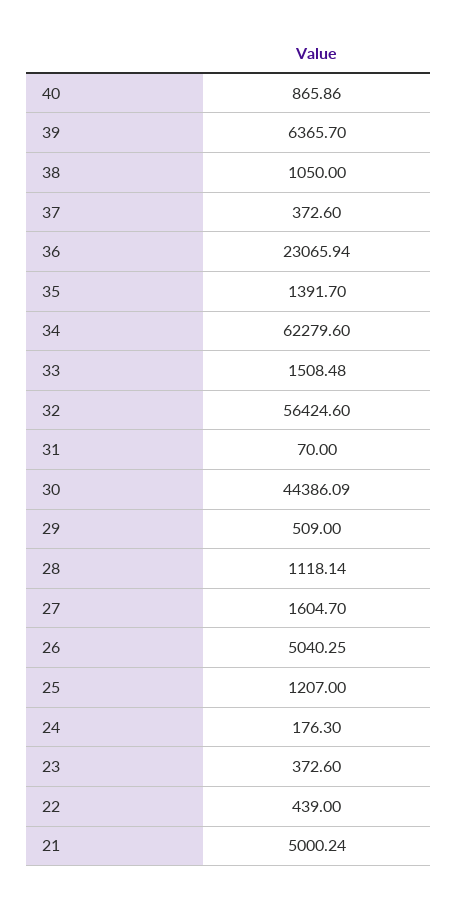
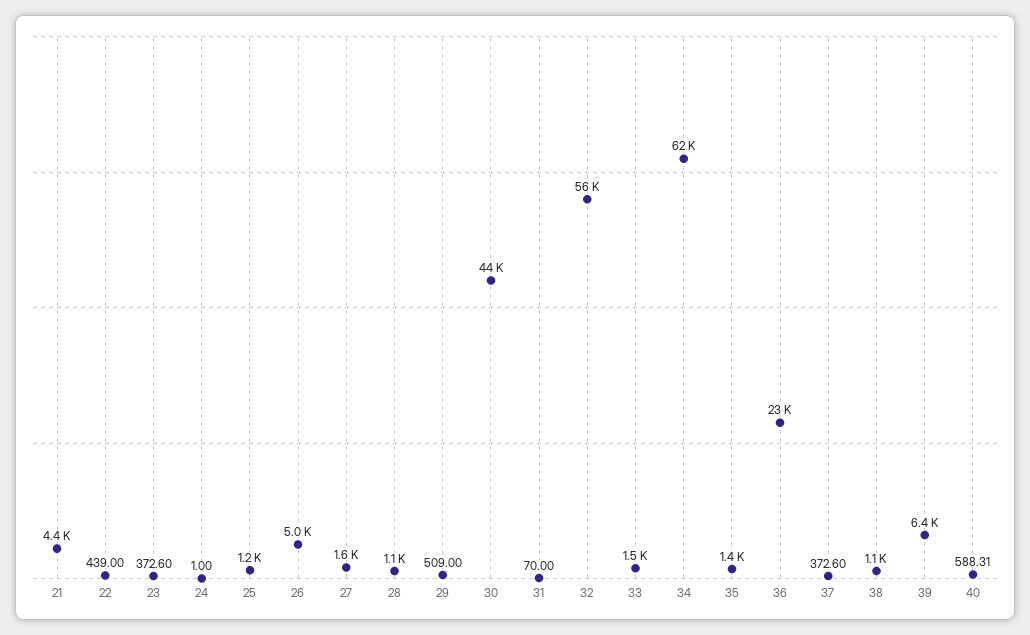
40: 865.86 -> 588.31
24: 176.3 -> 1
21: 5000.24 -> 4400

